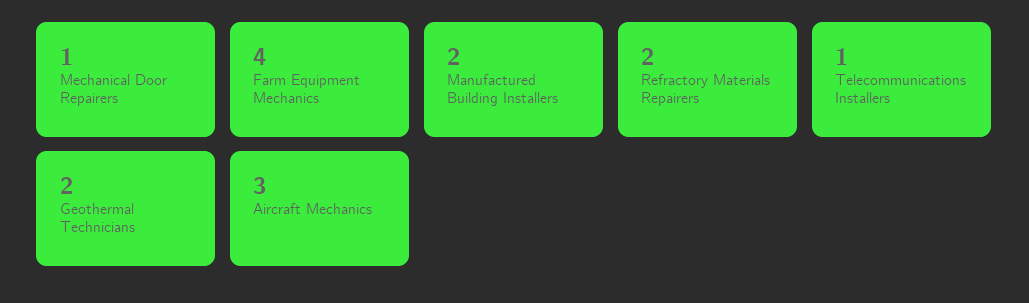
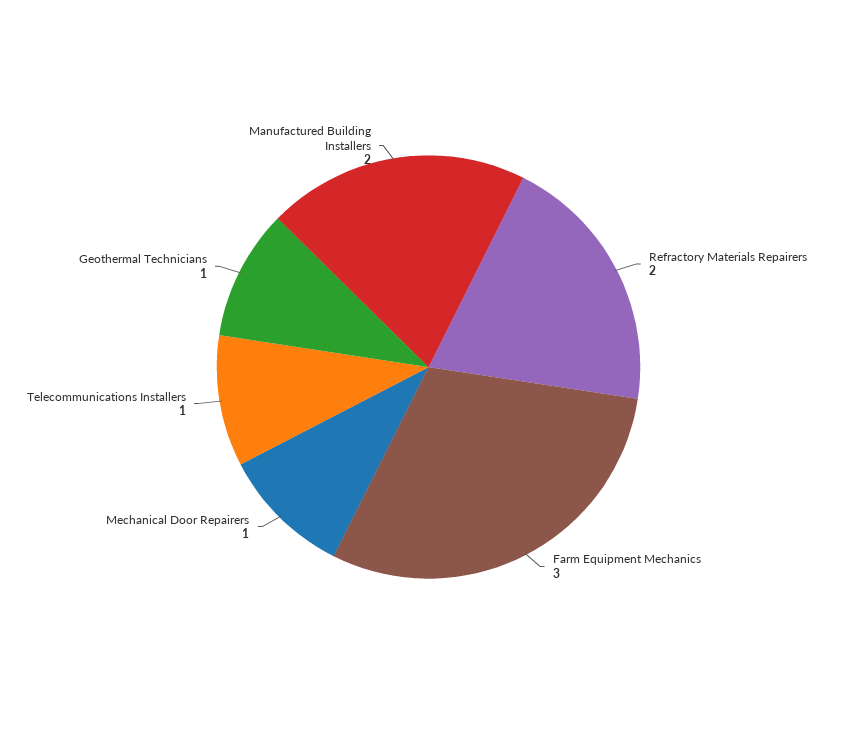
Farm Equipment Mechanics: 4 -> 3
Geothermal Technicians: 2 -> 1
Aircraft Mechanics: 3 -> none

